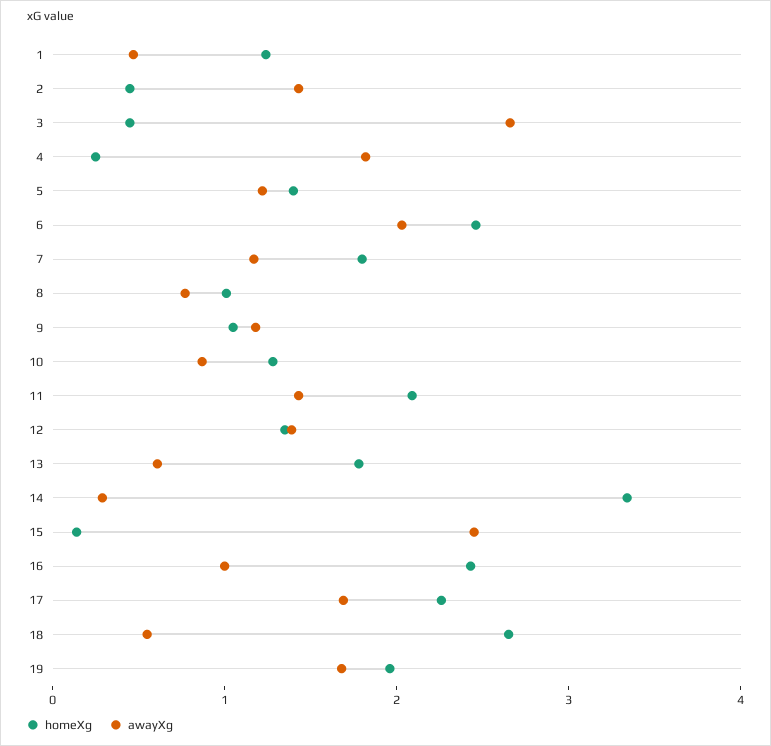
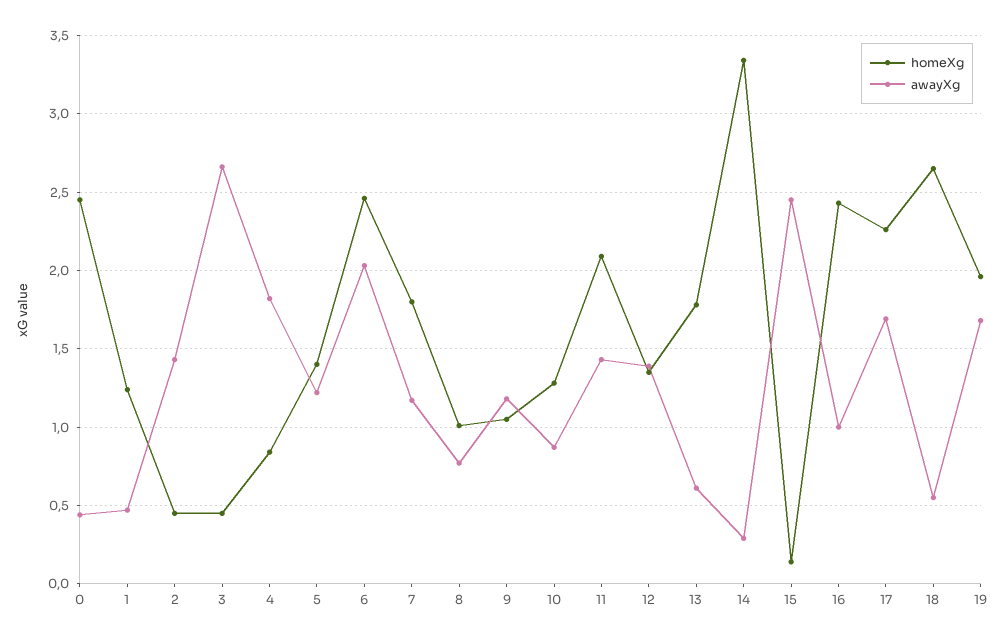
homeXg, 4: 0.2 -> 0.85
homeXg, 0: none -> 2.45
awayXg, 0: none -> 0.45

